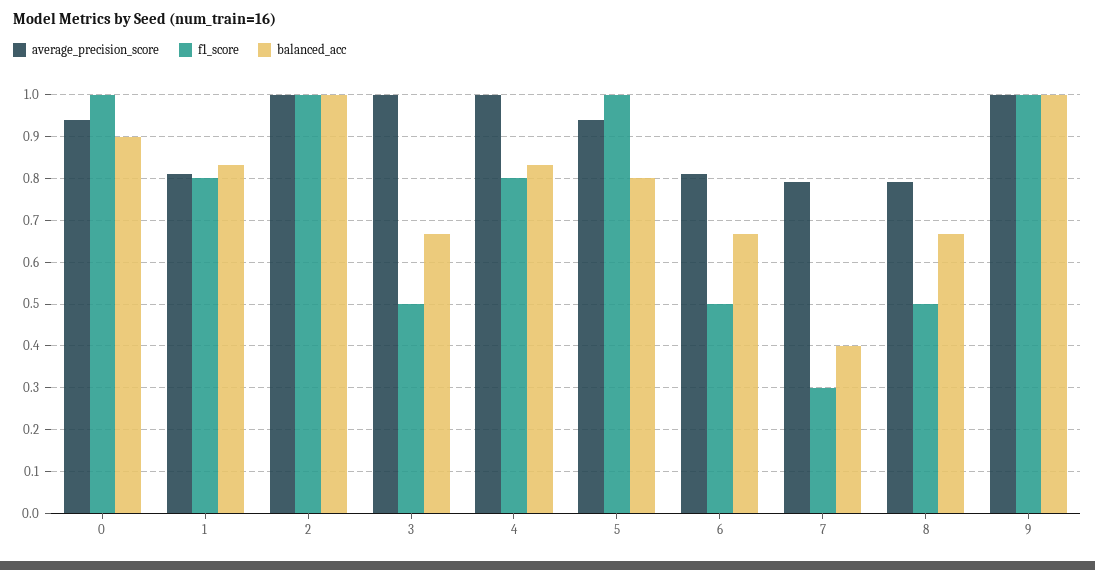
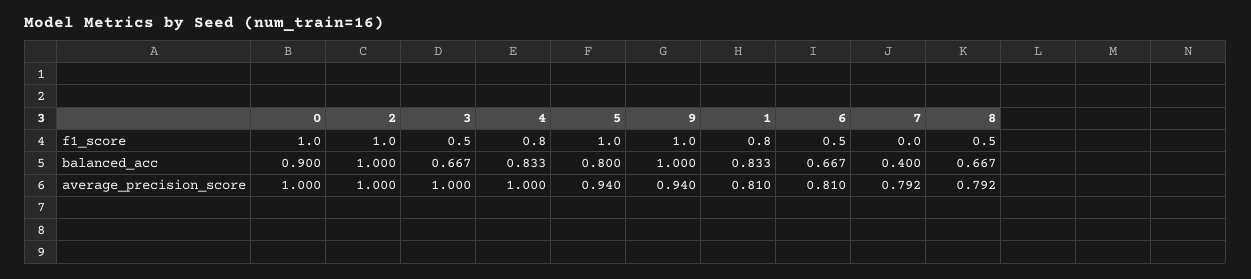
average_precision_score, 0: 0.94 -> 1
f1_score, 7: 0.3 -> 0
average_precision_score, 9: 1 -> 0.94

